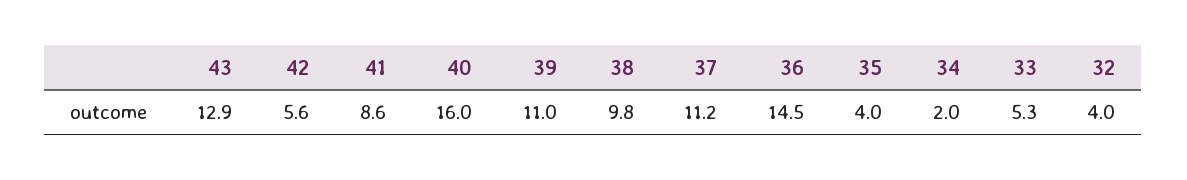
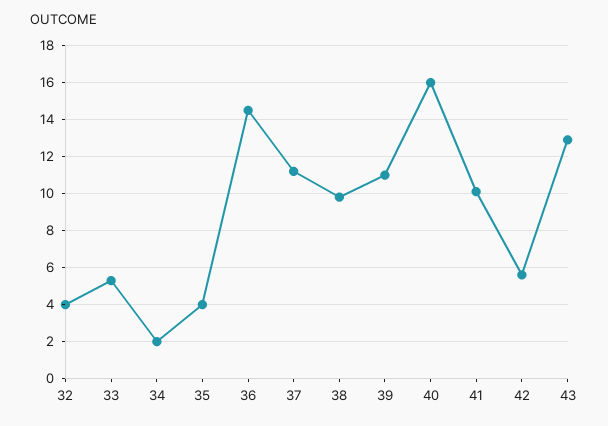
41: 8.6 -> 10

